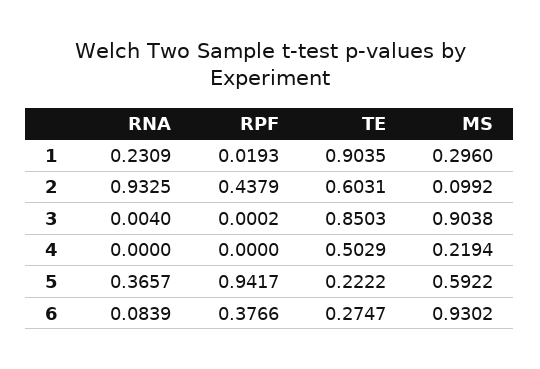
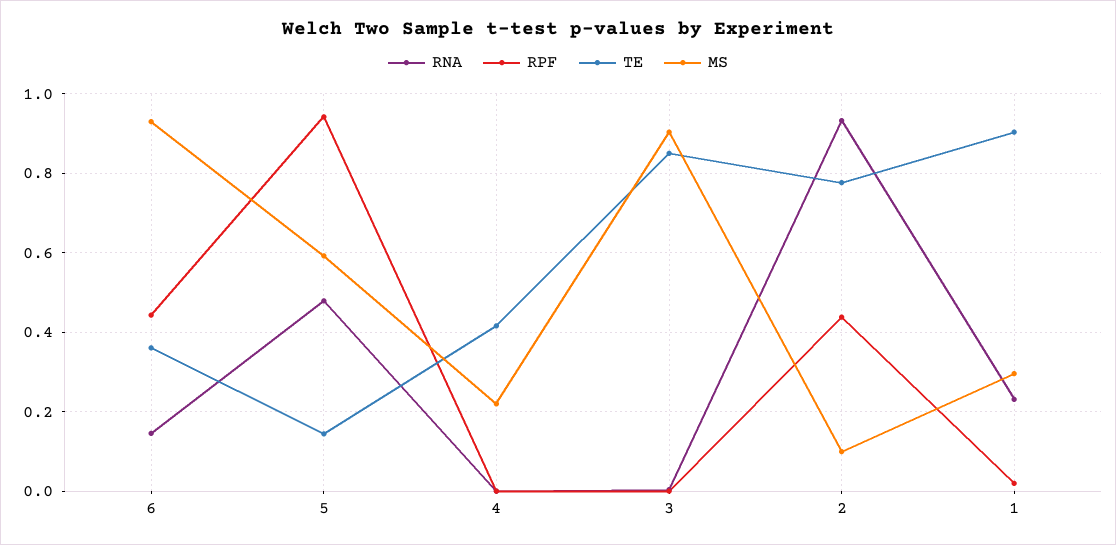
TE, 2: 0.6031 -> 0.78
TE, 4: 0.5029 -> 0.42
RNA, 5: 0.3657 -> 0.48
TE, 5: 0.2222 -> 0.14
RNA, 6: 0.0839 -> 0.14
RPF, 6: 0.3766 -> 0.44
TE, 6: 0.2747 -> 0.36

